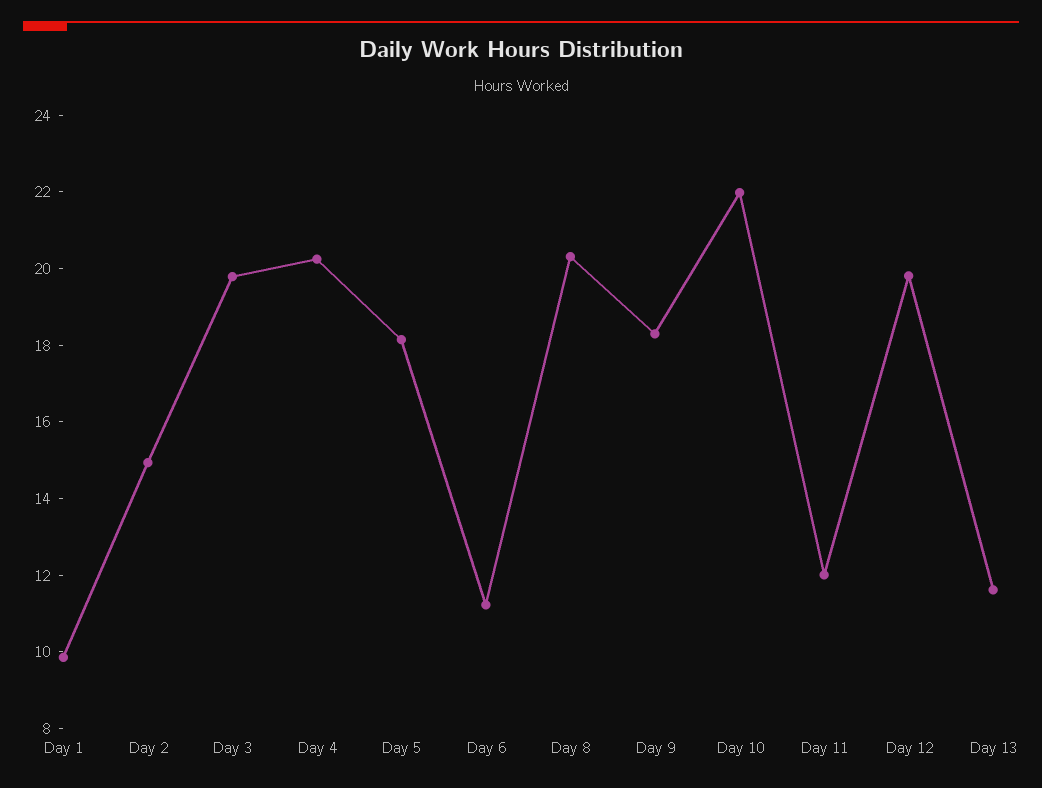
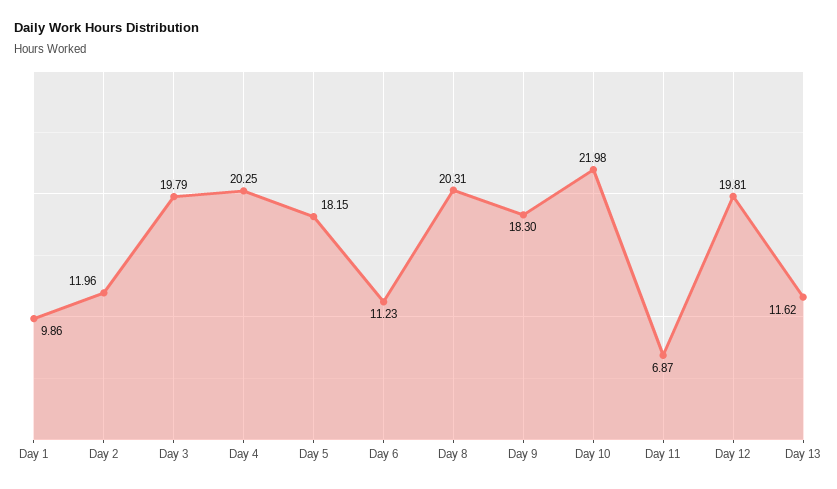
Day 2: 15 -> 11.96
Day 11: 12 -> 6.87

